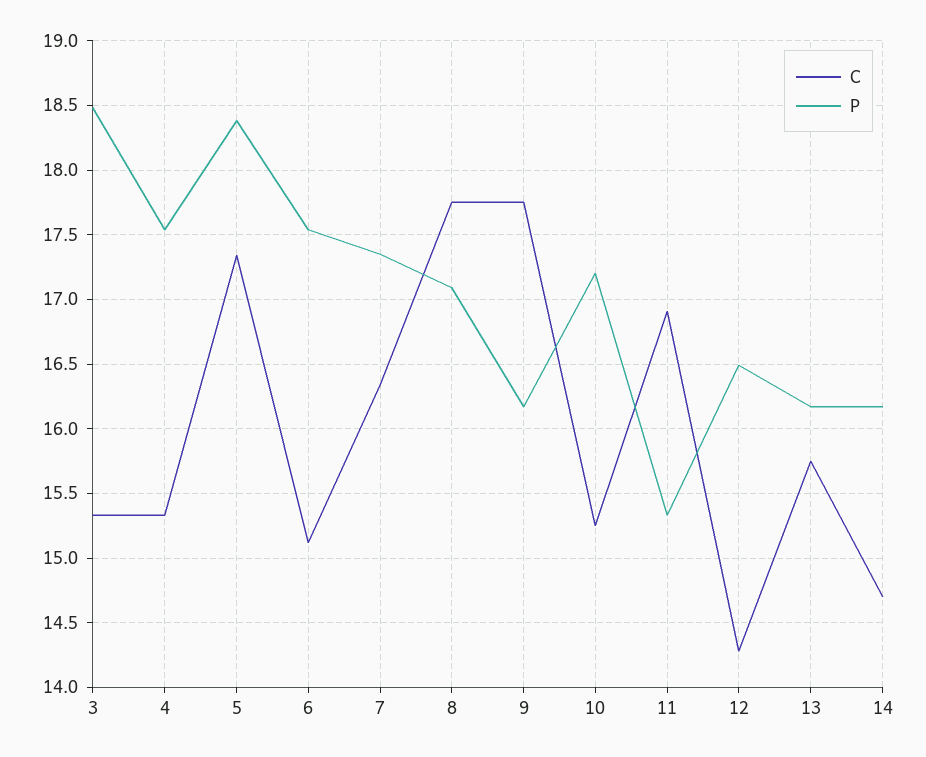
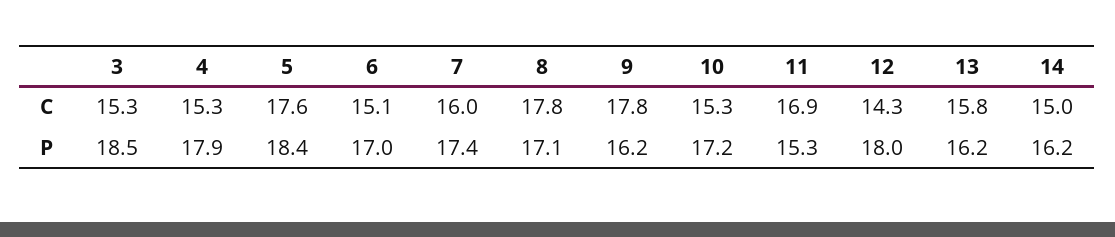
P, 4: 17.55 -> 17.9
C, 5: 17.35 -> 17.6
P, 6: 17.55 -> 17
C, 7: 16.35 -> 16
P, 12: 16.5 -> 18
C, 14: 14.7 -> 15

